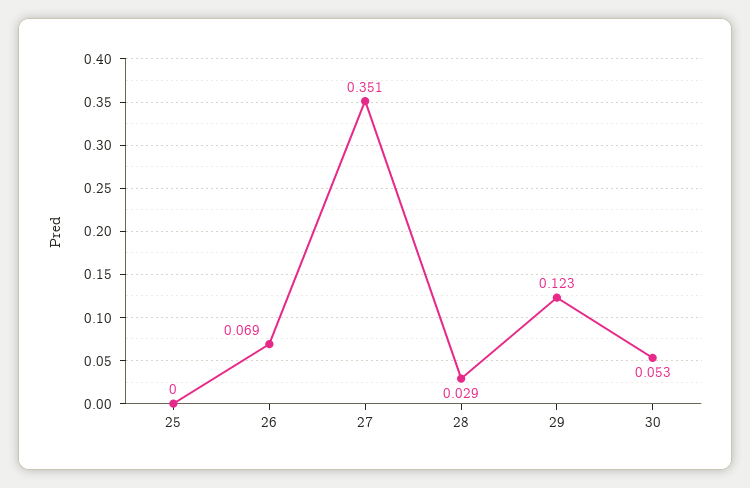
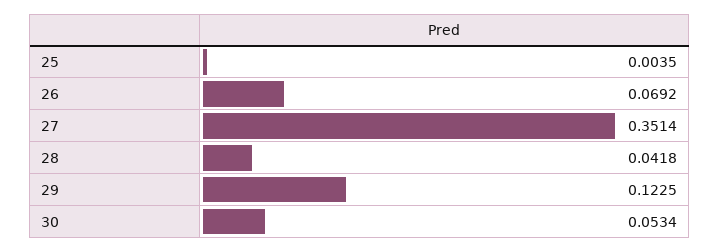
25: 0 -> 0.0035
28: 0.029 -> 0.0418

